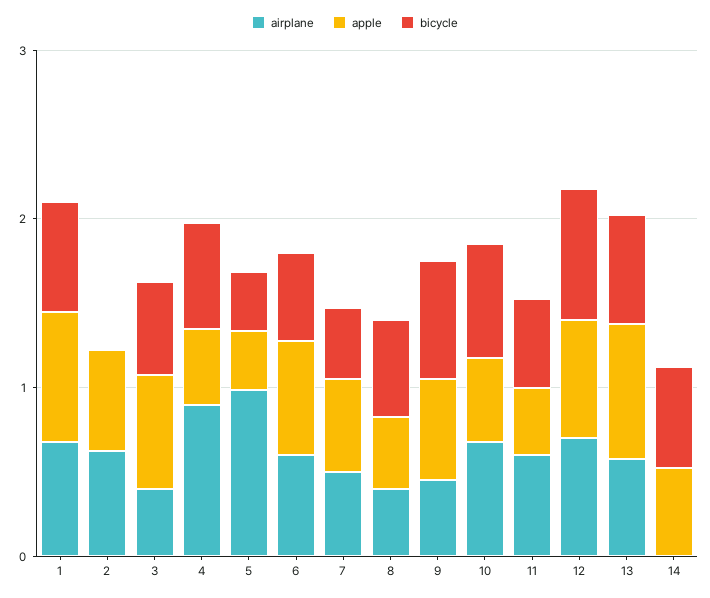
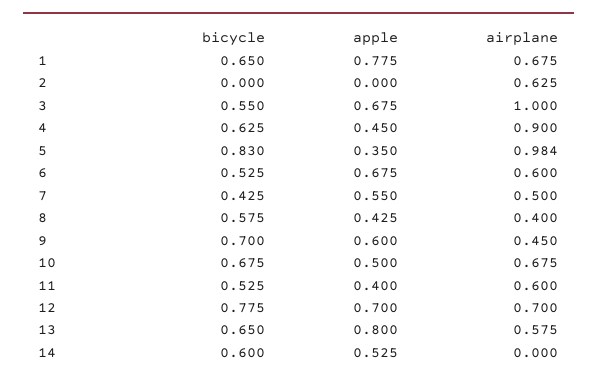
apple, 2: 0.6 -> 0
airplane, 3: 0.4 -> 1
bicycle, 5: 0.4 -> 0.83

